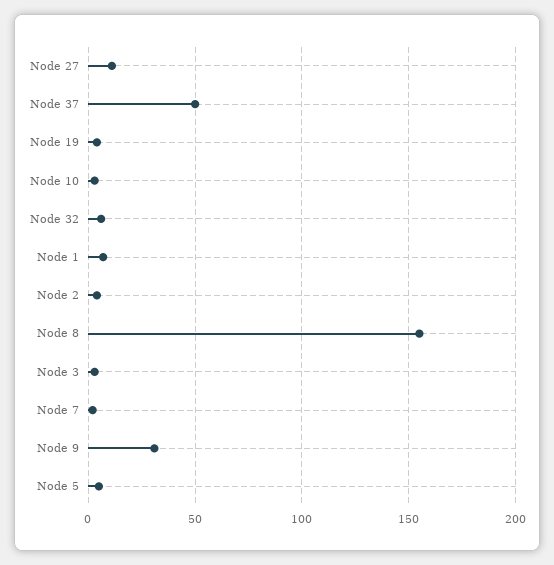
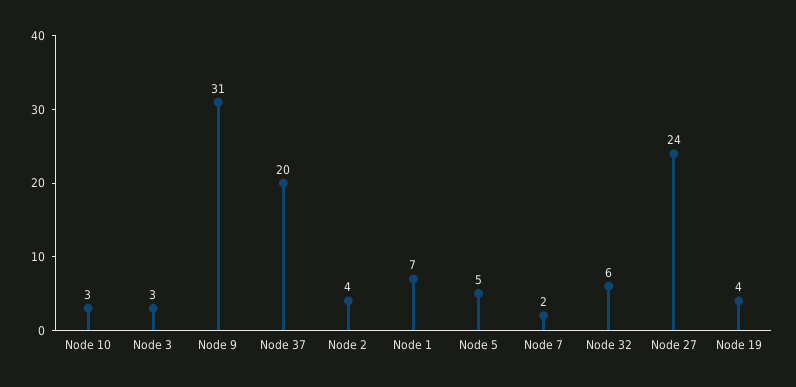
Node 27: 10 -> 24
Node 37: 50 -> 20
Node 8: 155 -> none

